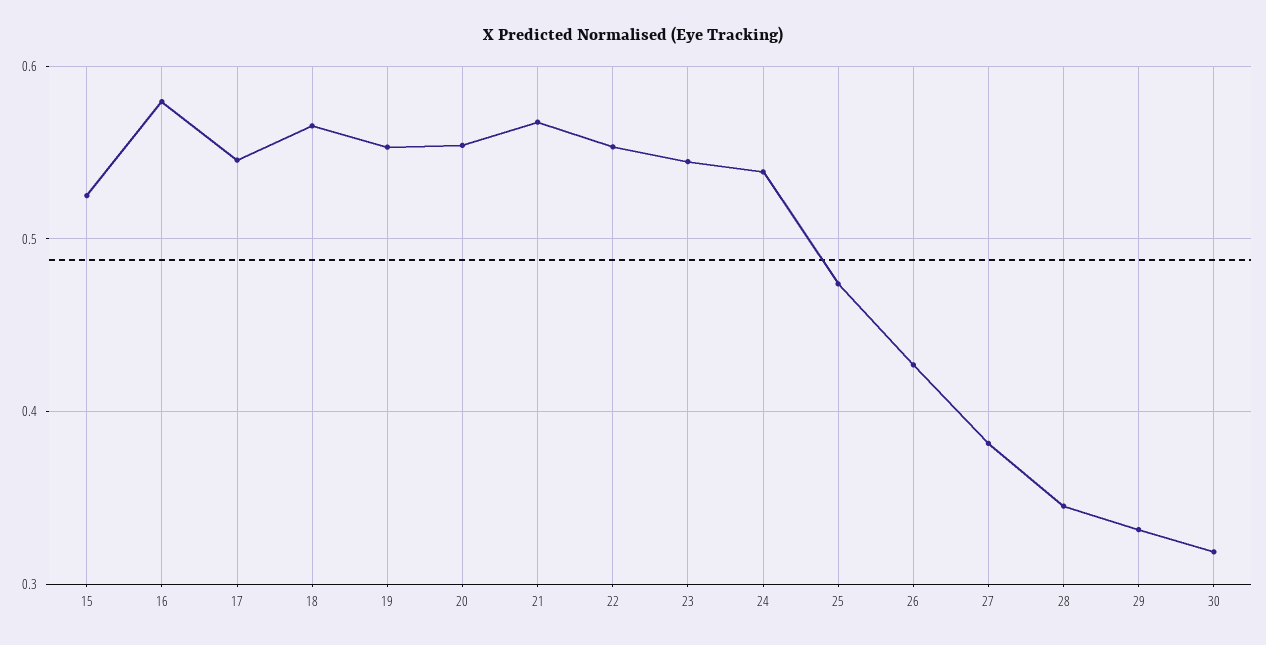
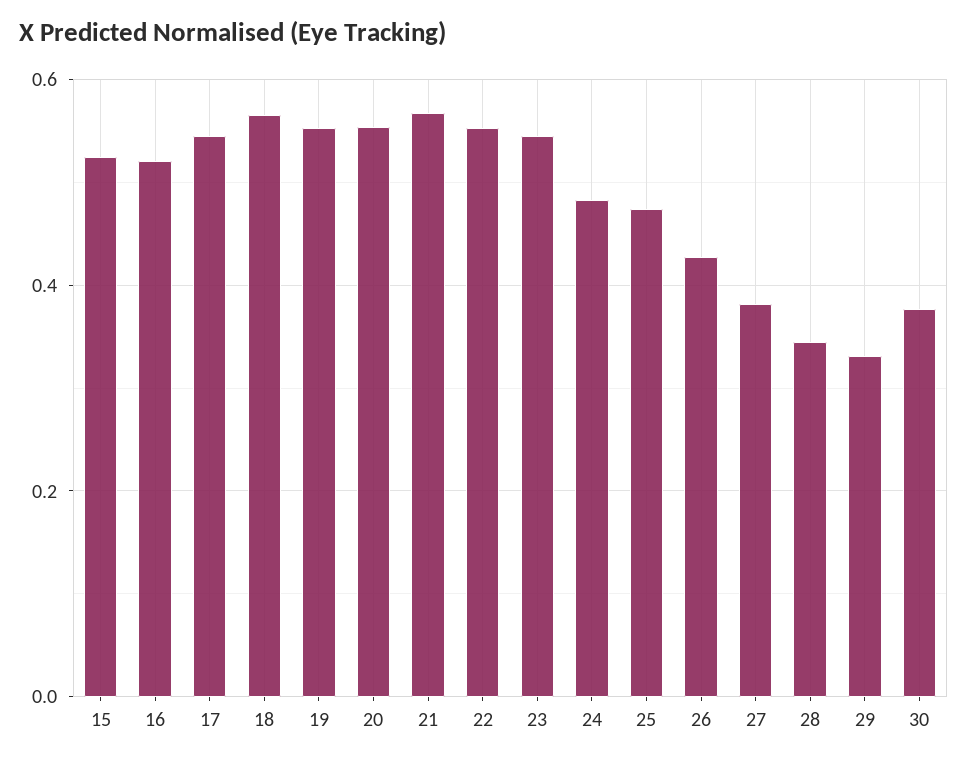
16: 0.58 -> 0.52
24: 0.54 -> 0.48
30: 0.32 -> 0.38

